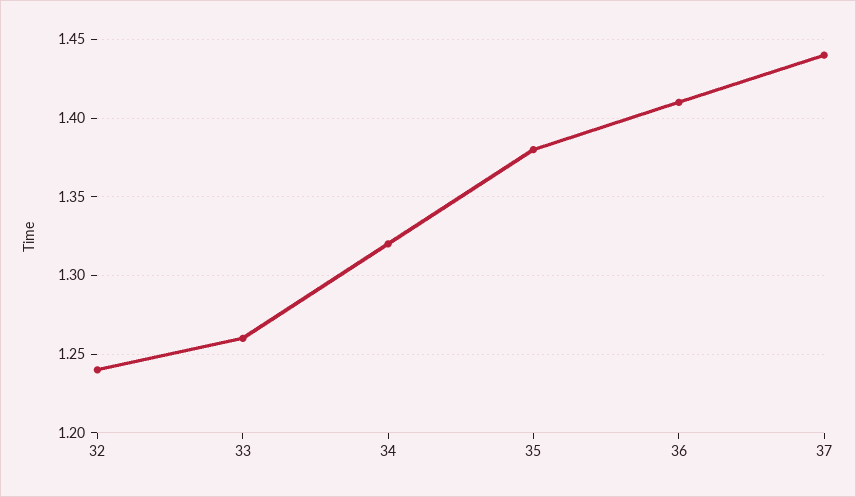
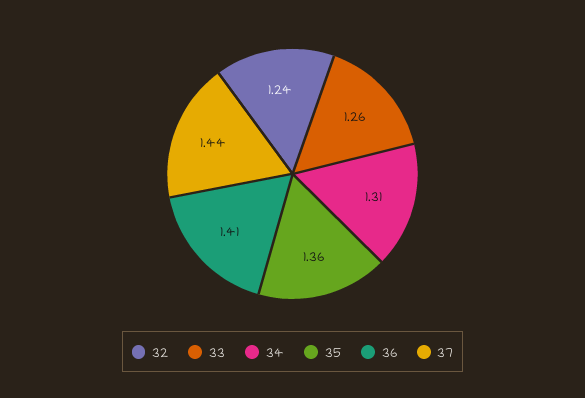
34: 1.32 -> 1.31
35: 1.38 -> 1.36

